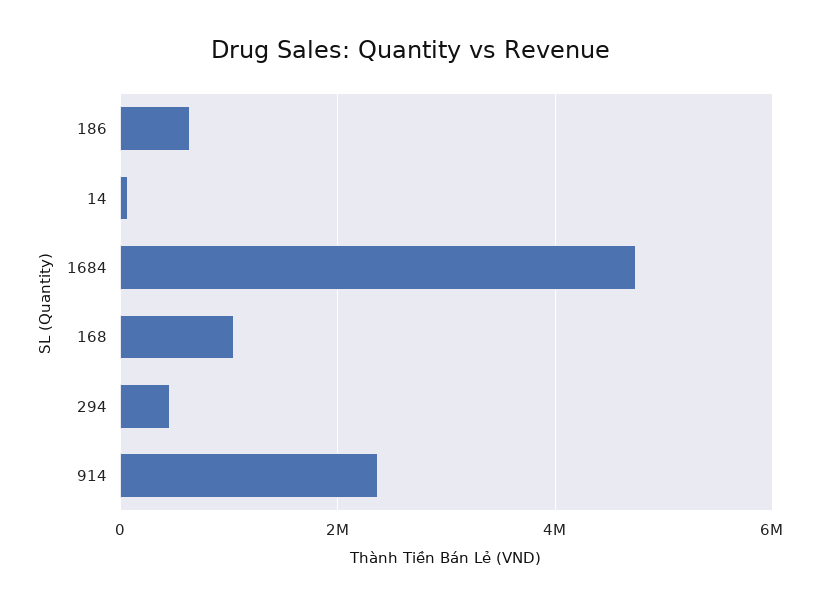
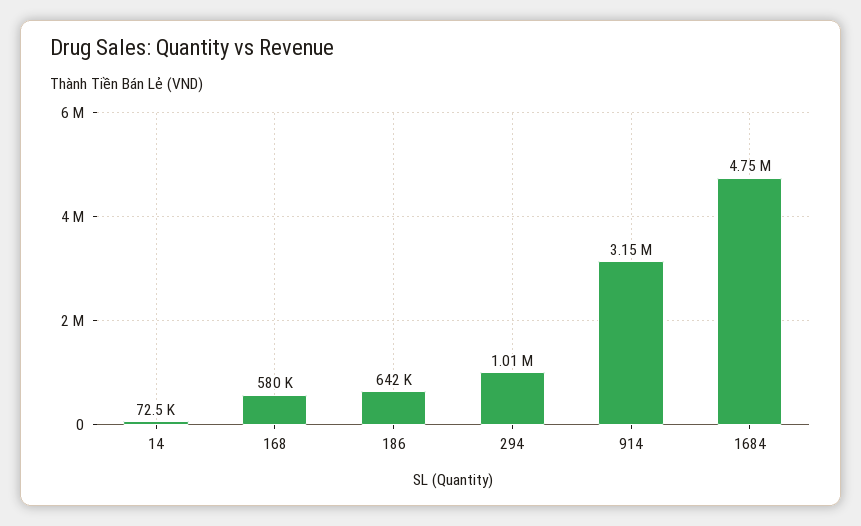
168: 1000000 -> 580000
294: 400000 -> 1010000
914: 2400000 -> 3150000

